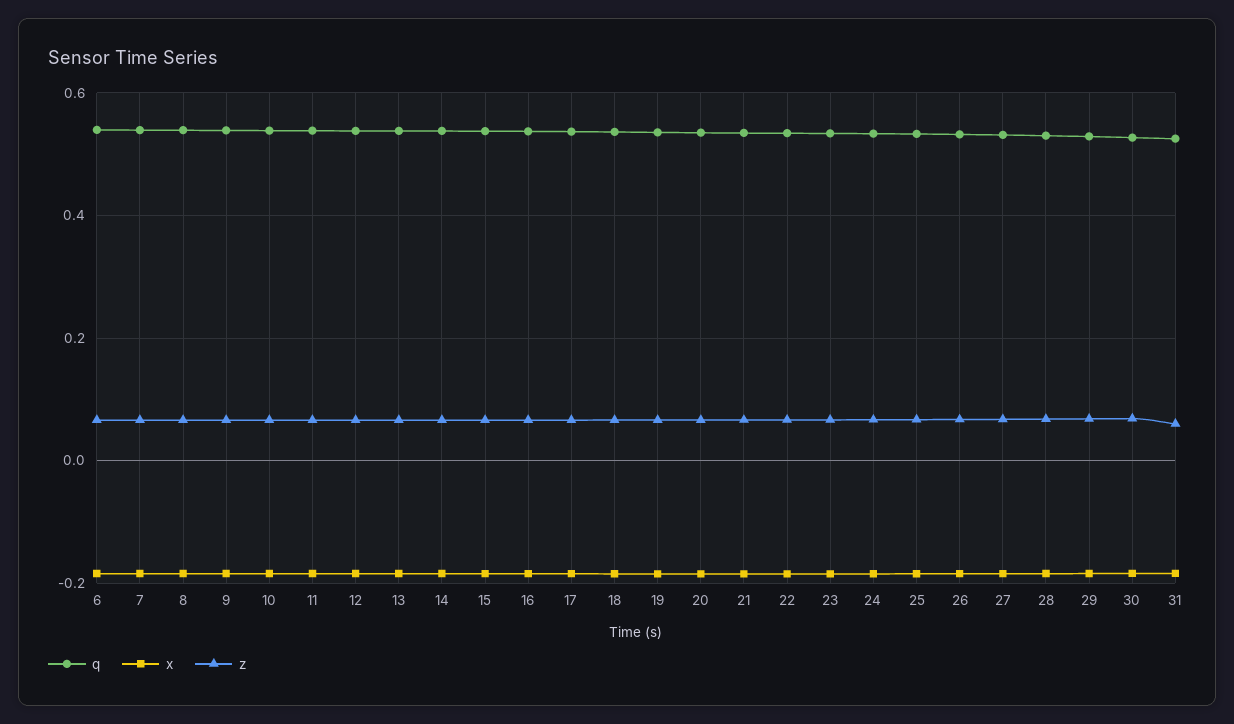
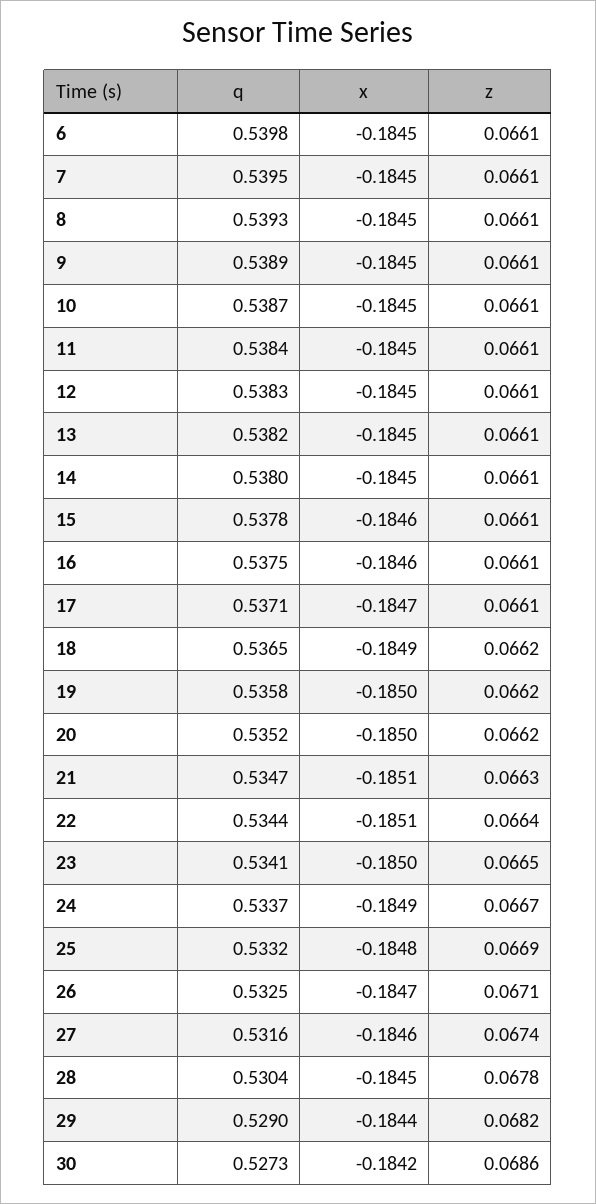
q, 31: 0.52 -> none
x, 31: -0.18 -> none
z, 31: 0.06 -> none

